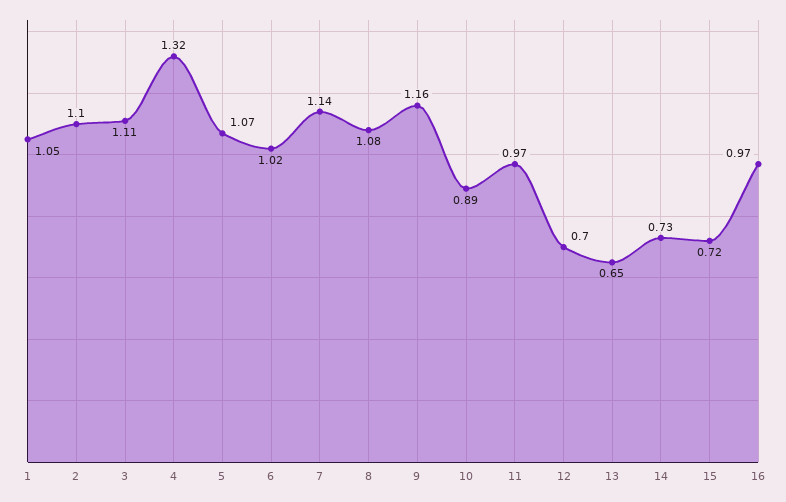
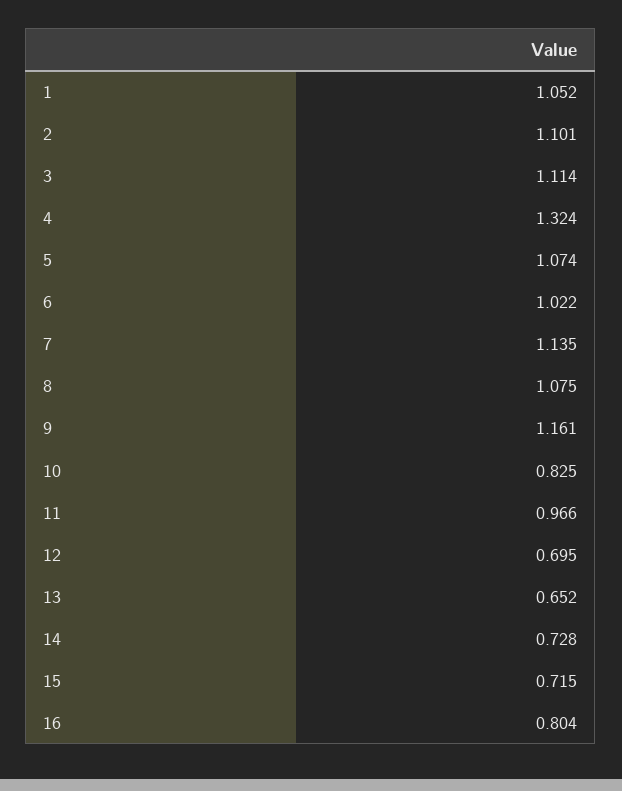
10: 0.89 -> 0.825
16: 0.97 -> 0.804

